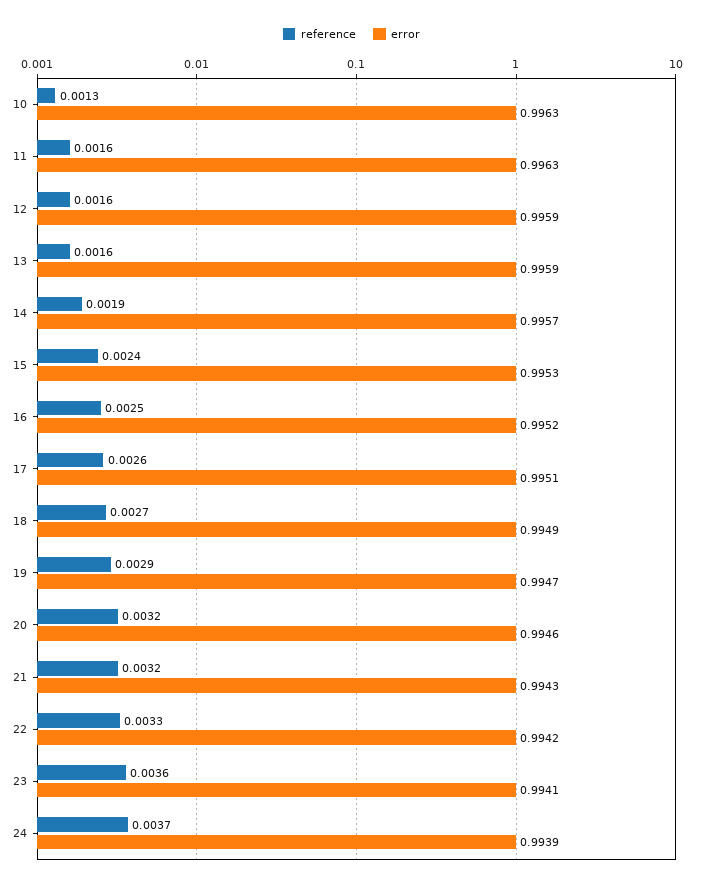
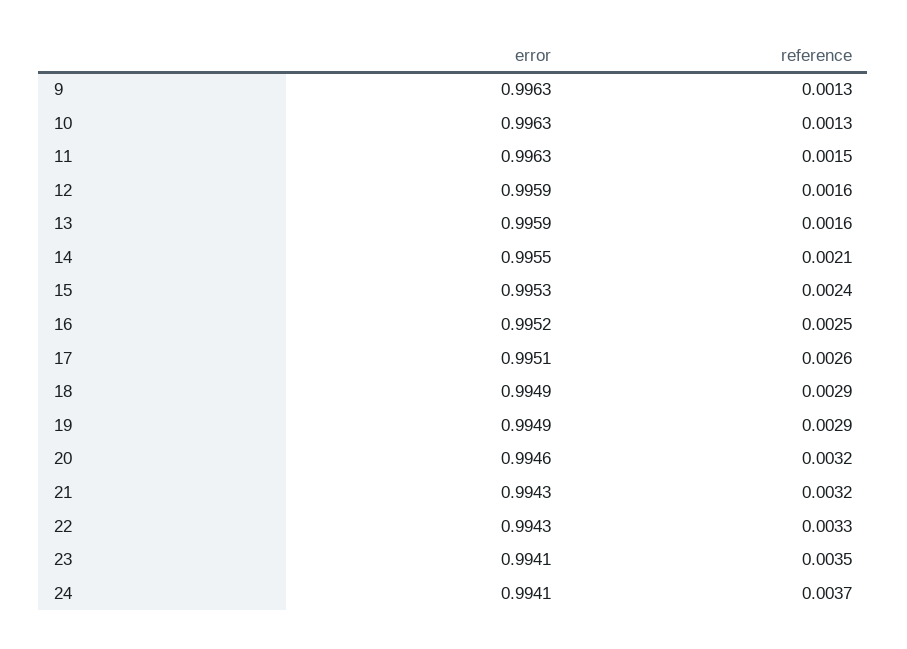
reference, 11: 0.0016 -> 0.0015
reference, 14: 0.0019 -> 0.0021
error, 14: 0.9957 -> 0.9955
reference, 18: 0.0027 -> 0.0029
error, 19: 0.9947 -> 0.9949
error, 22: 0.9942 -> 0.9943
reference, 23: 0.0036 -> 0.0035
error, 24: 0.9939 -> 0.9941
error, 9: none -> 0.9963
reference, 9: none -> 0.0013

